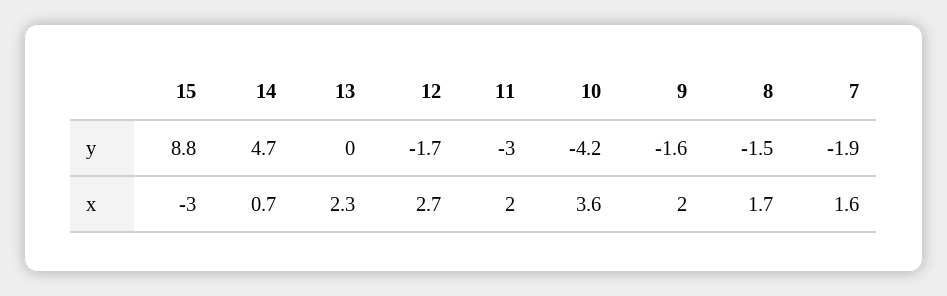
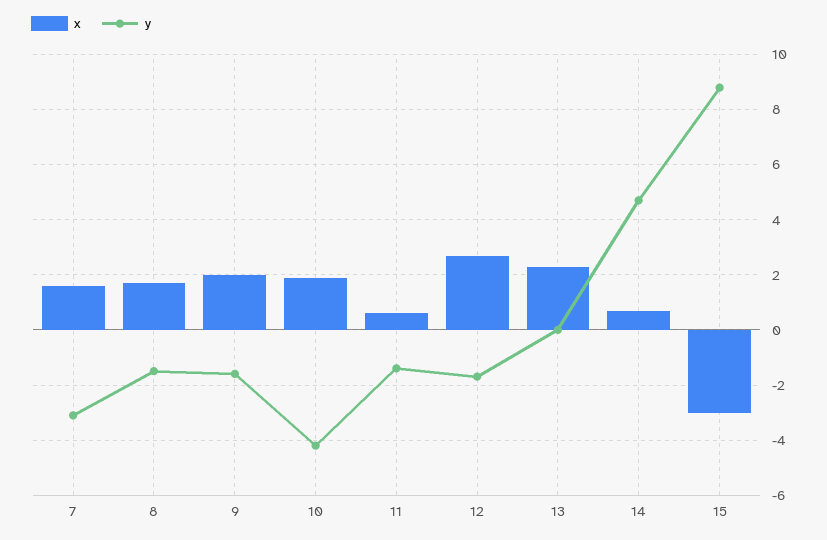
y, 11: -3 -> -1.5
y, 7: -1.9 -> -3
x, 11: 2 -> 0.5
x, 10: 3.6 -> 2

